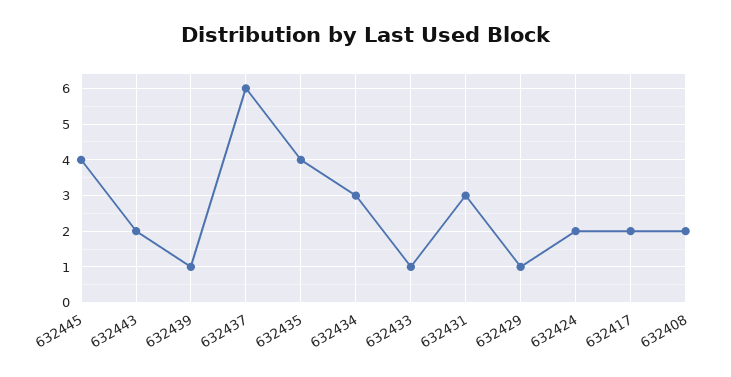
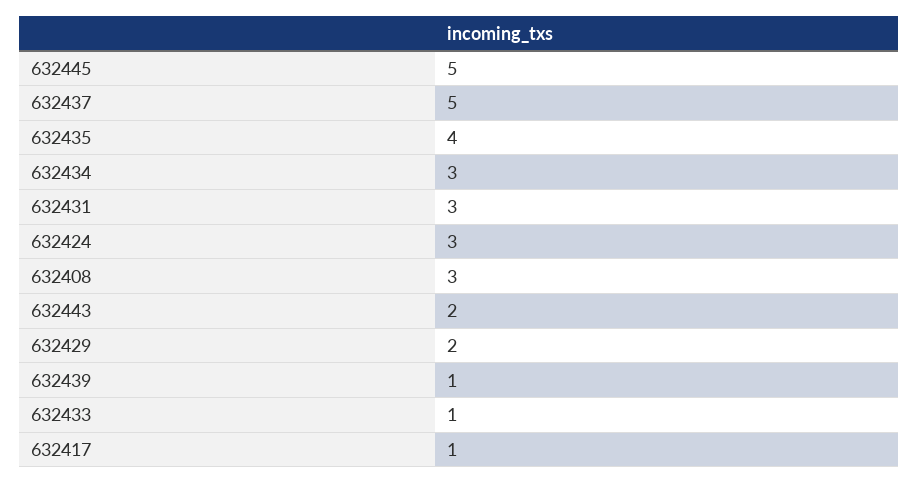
632445: 4 -> 5
632437: 6 -> 5
632429: 1 -> 2
632424: 2 -> 3
632417: 2 -> 1
632408: 2 -> 3

